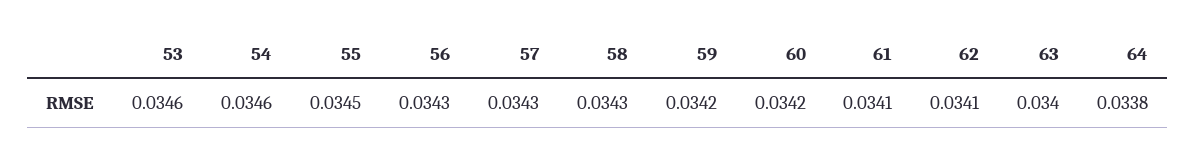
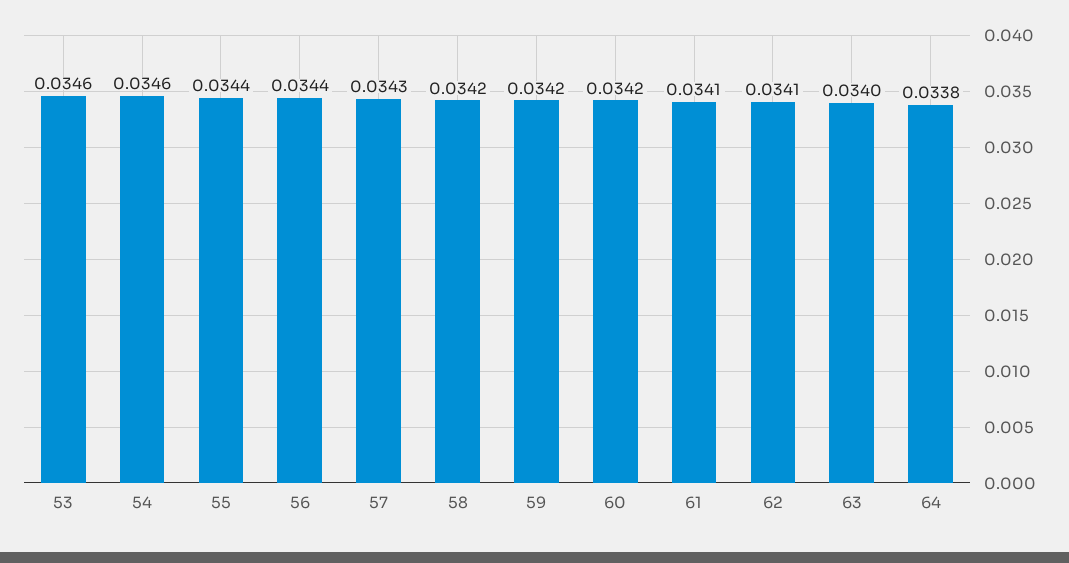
55: 0.0345 -> 0.0344
56: 0.0343 -> 0.0344
58: 0.0343 -> 0.0342

